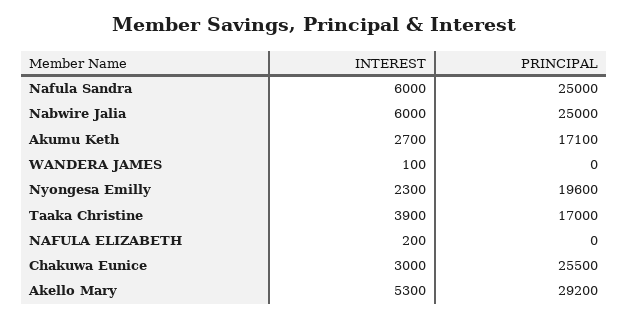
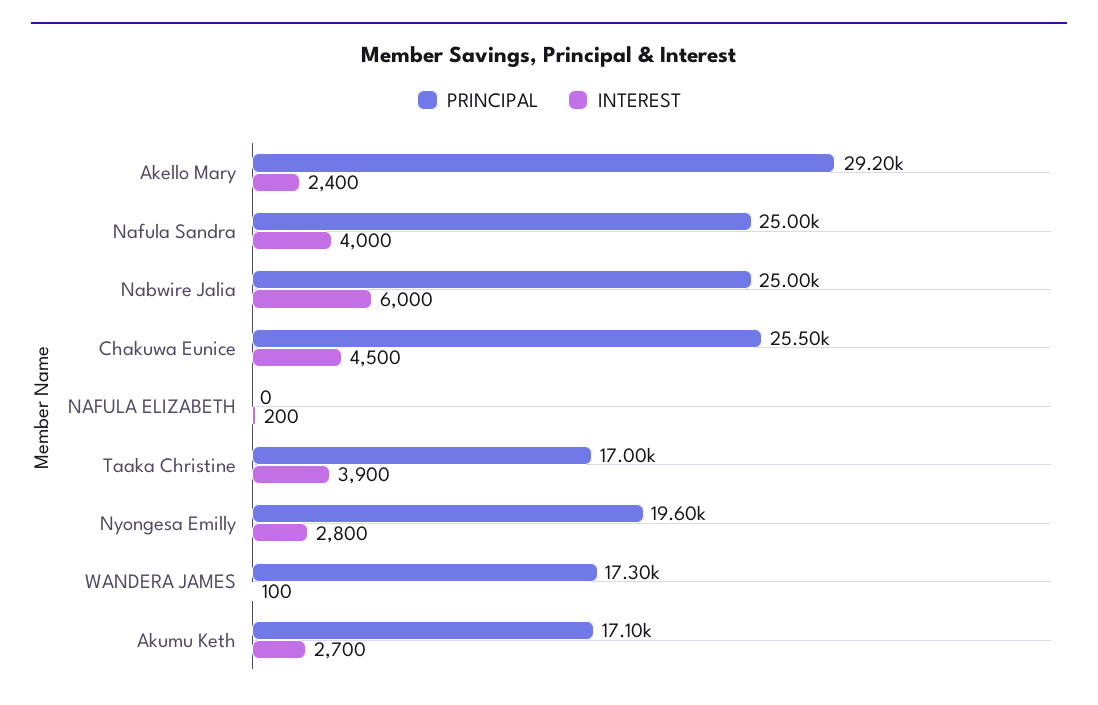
INTEREST, Nafula Sandra: 6000 -> 4000
PRINCIPAL, WANDERA JAMES: 0 -> 17300
INTEREST, Nyongesa Emilly: 2300 -> 2800
INTEREST, Chakuwa Eunice: 3000 -> 4500
INTEREST, Akello Mary: 5300 -> 2400

